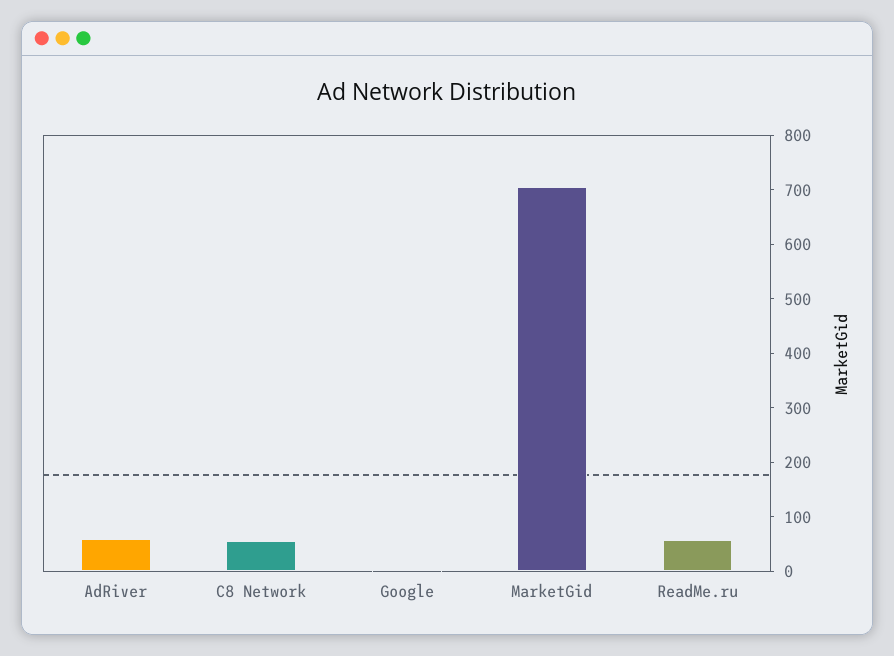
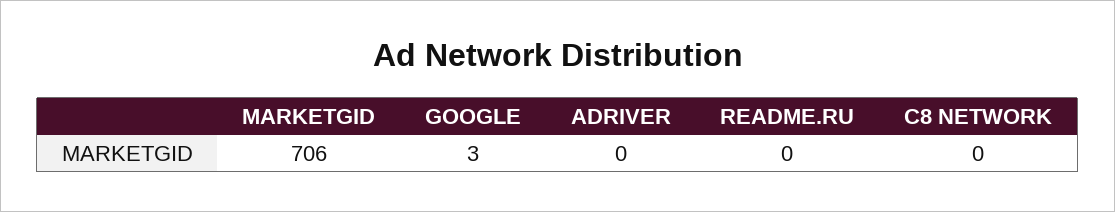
AdRiver: 60 -> 0
C8 Network: 60 -> 0
ReadMe.ru: 60 -> 0

